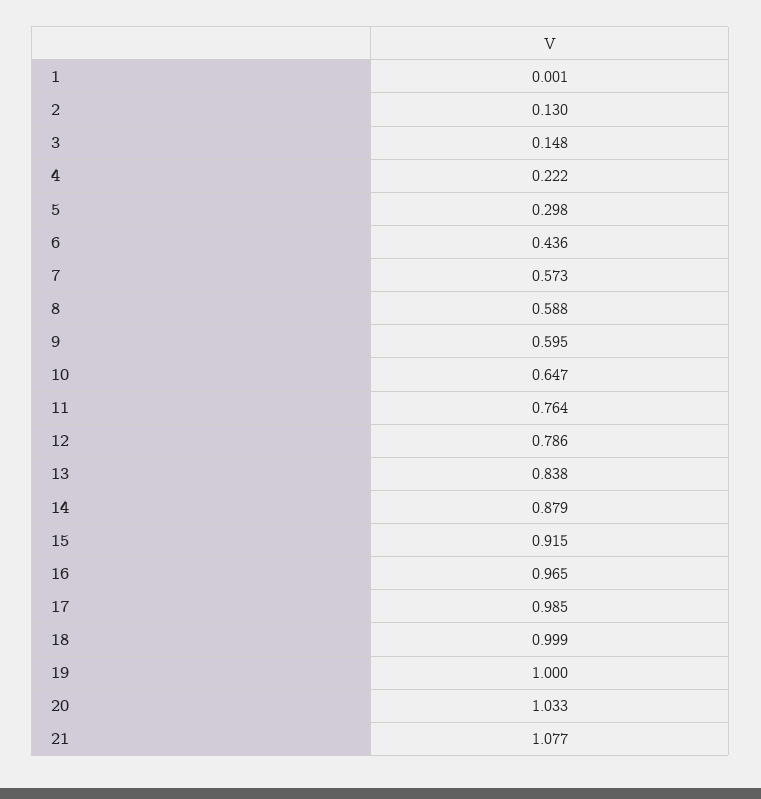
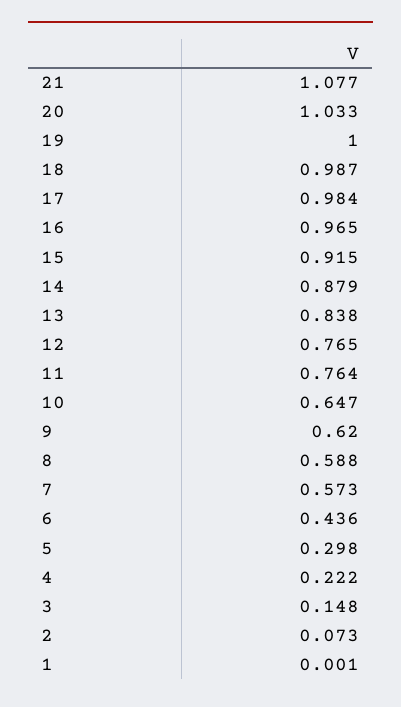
2: 0.13 -> 0.073
9: 0.595 -> 0.62
12: 0.786 -> 0.765
17: 0.985 -> 0.984
18: 0.999 -> 0.987

